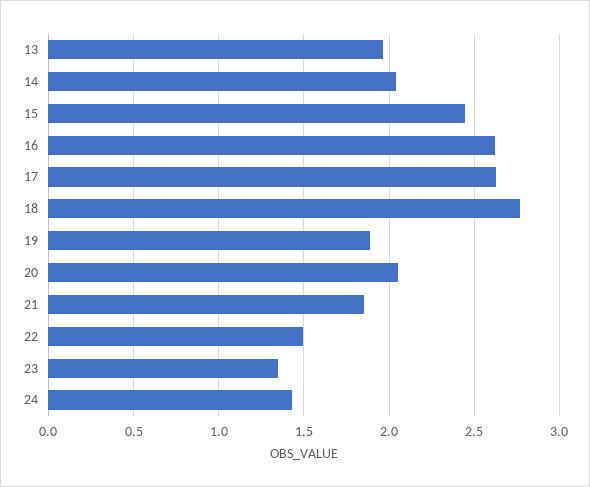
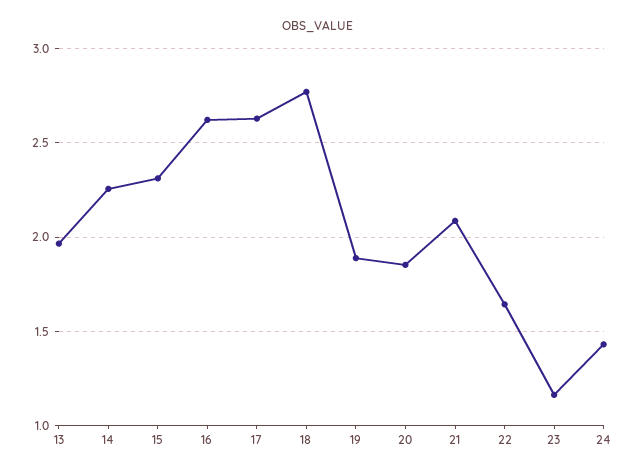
14: 2.05 -> 2.25
15: 2.45 -> 2.3
20: 2.05 -> 1.85
21: 1.85 -> 2.1
22: 1.5 -> 1.65
23: 1.35 -> 1.15

